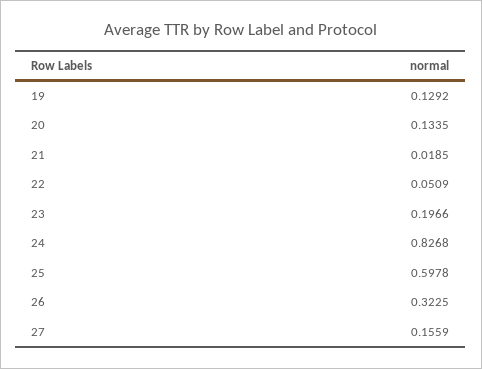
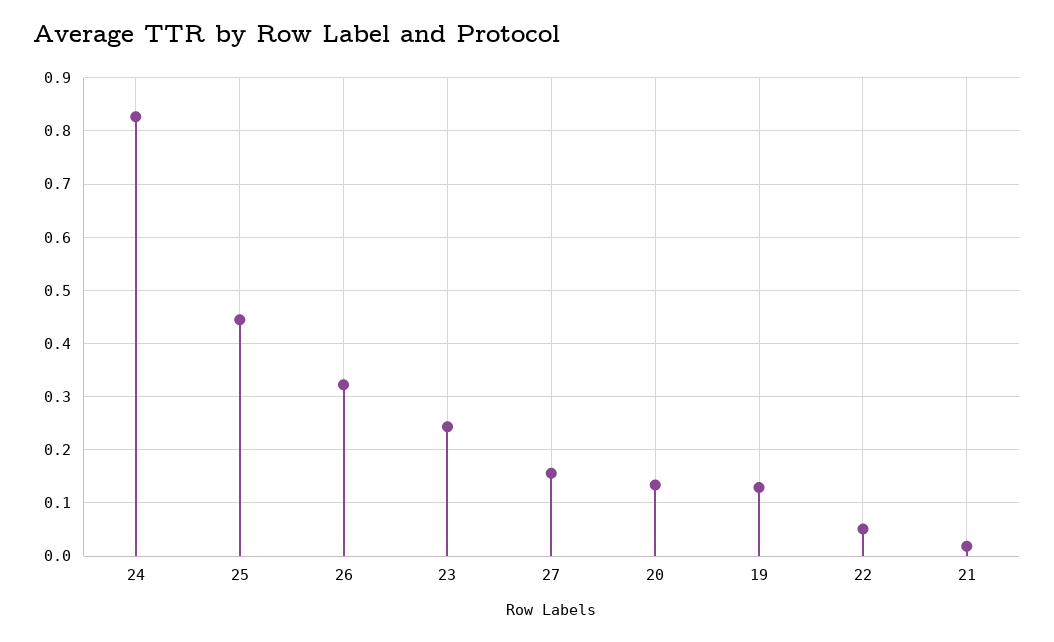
23: 0.1966 -> 0.24
25: 0.5978 -> 0.44

